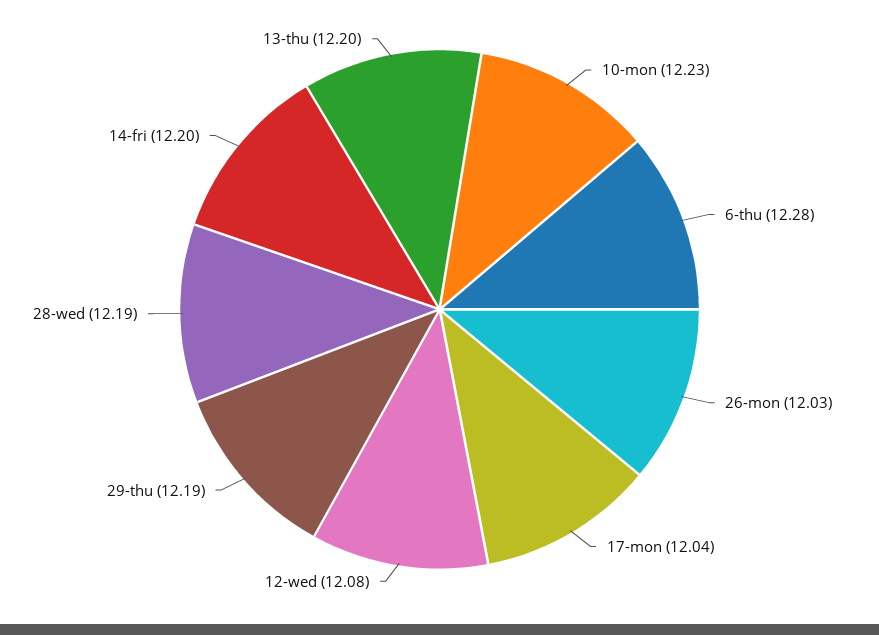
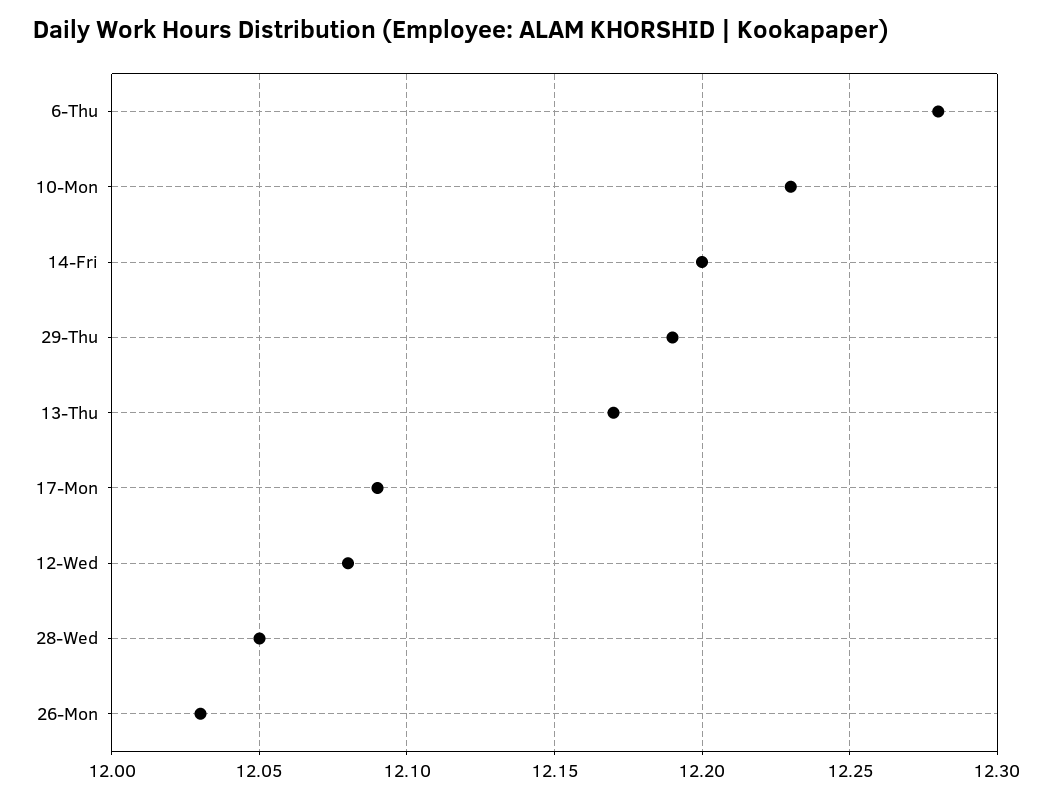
17-mon: 12.04 -> 12.09
28-wed: 12.19 -> 12.05
13-thu: 12.2 -> 12.17

